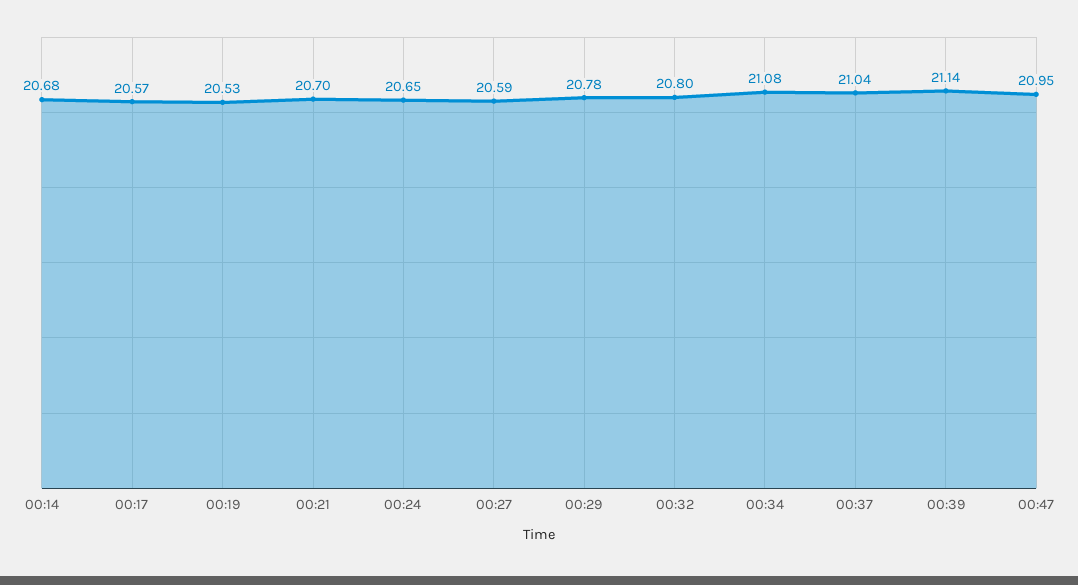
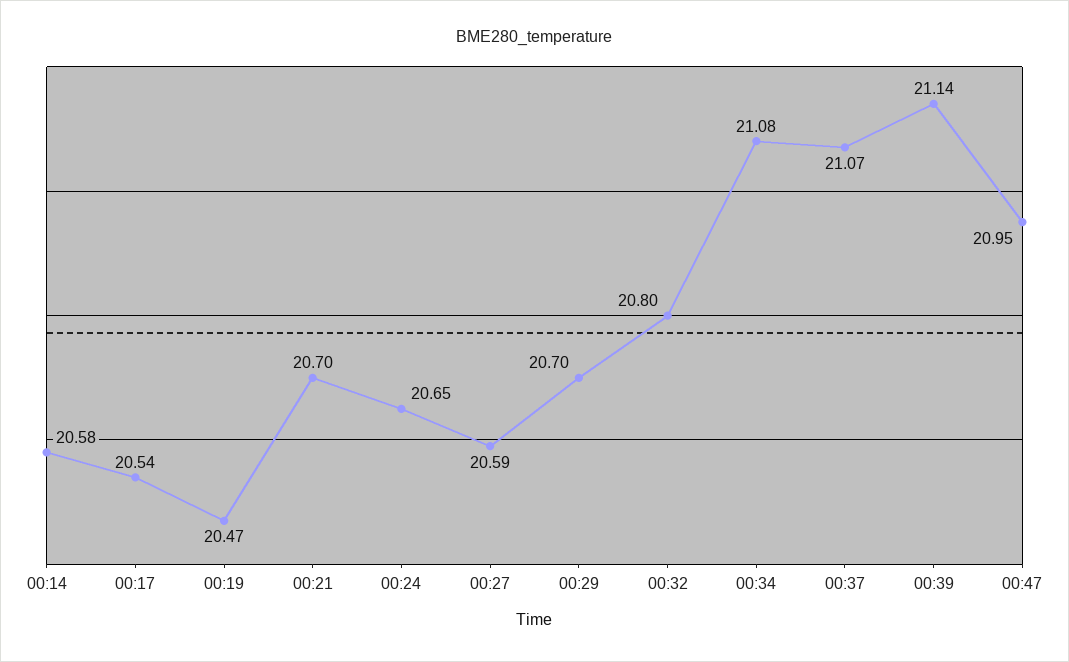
00:14: 20.68 -> 20.58
00:17: 20.57 -> 20.54
00:19: 20.53 -> 20.47
00:29: 20.78 -> 20.7
00:37: 21.04 -> 21.07

